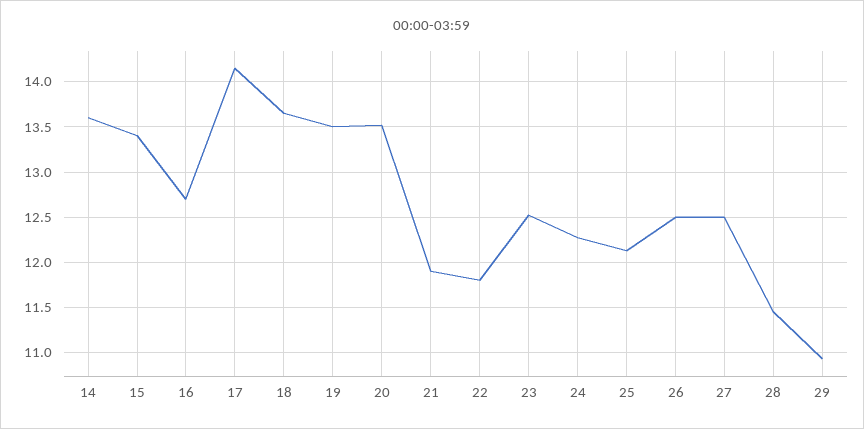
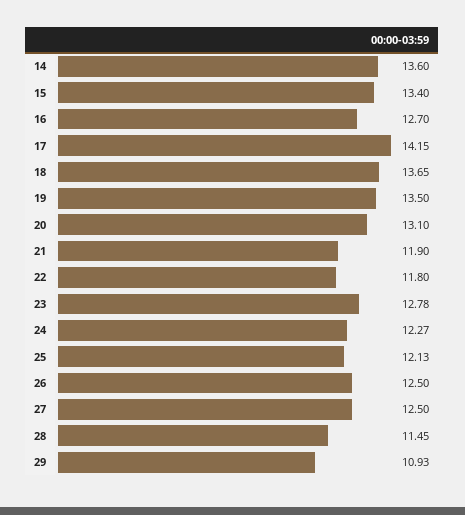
20: 13.5 -> 13.1
23: 12.5 -> 12.78

